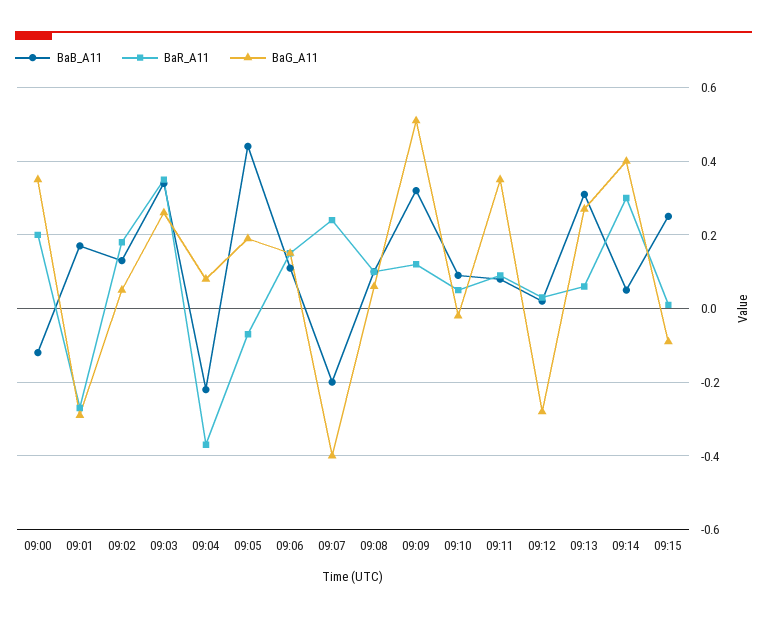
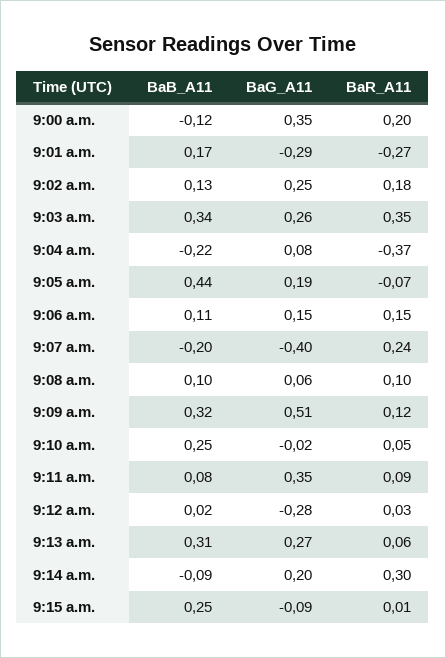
BaG_A11, 09:02: 0.05 -> 0.25
BaB_A11, 09:10: 0.1 -> 0.25
BaB_A11, 09:14: 0.05 -> -0.09
BaG_A11, 09:14: 0.4 -> 0.2

